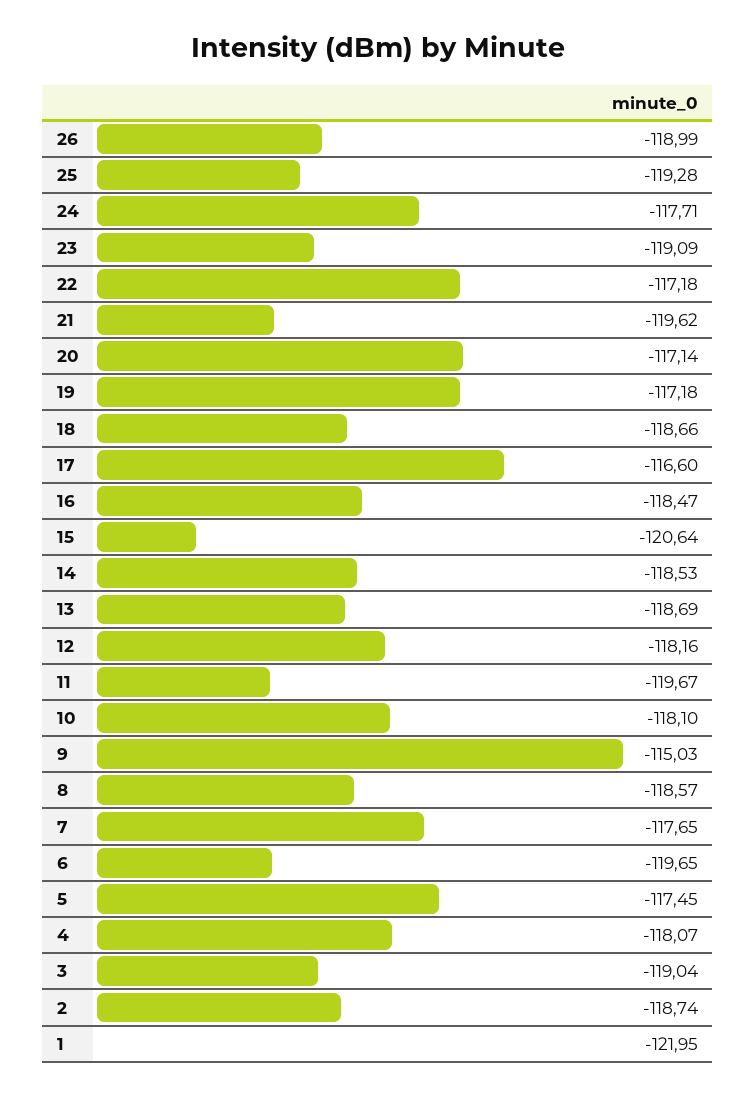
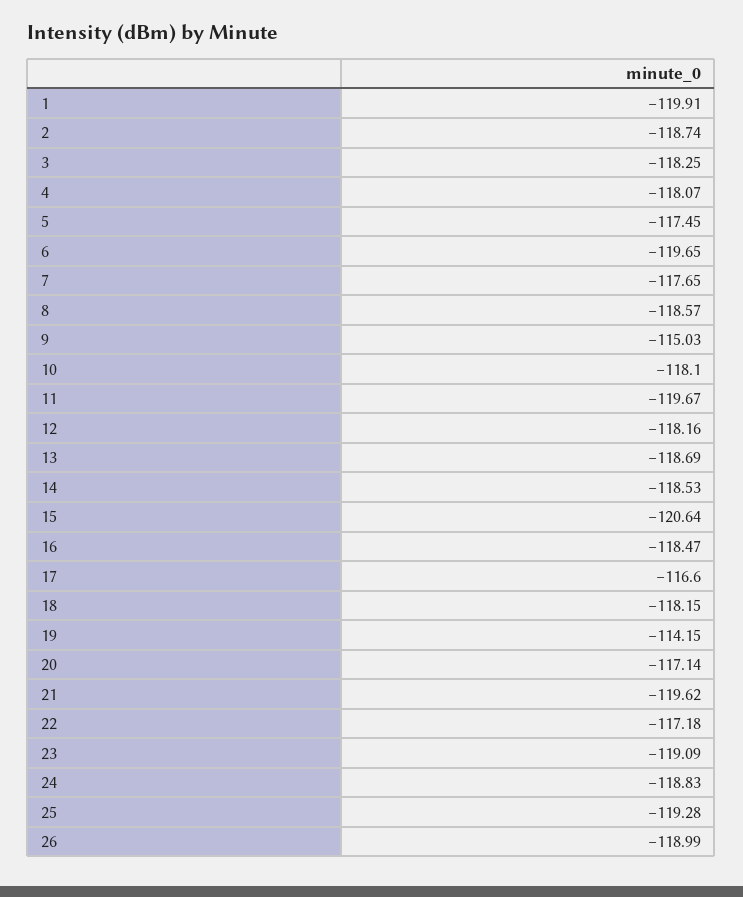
24: -117.71 -> -118.83
19: -117.18 -> -114.15
18: -118.66 -> -118.15
3: -119.04 -> -118.25
1: -121.95 -> -119.91

